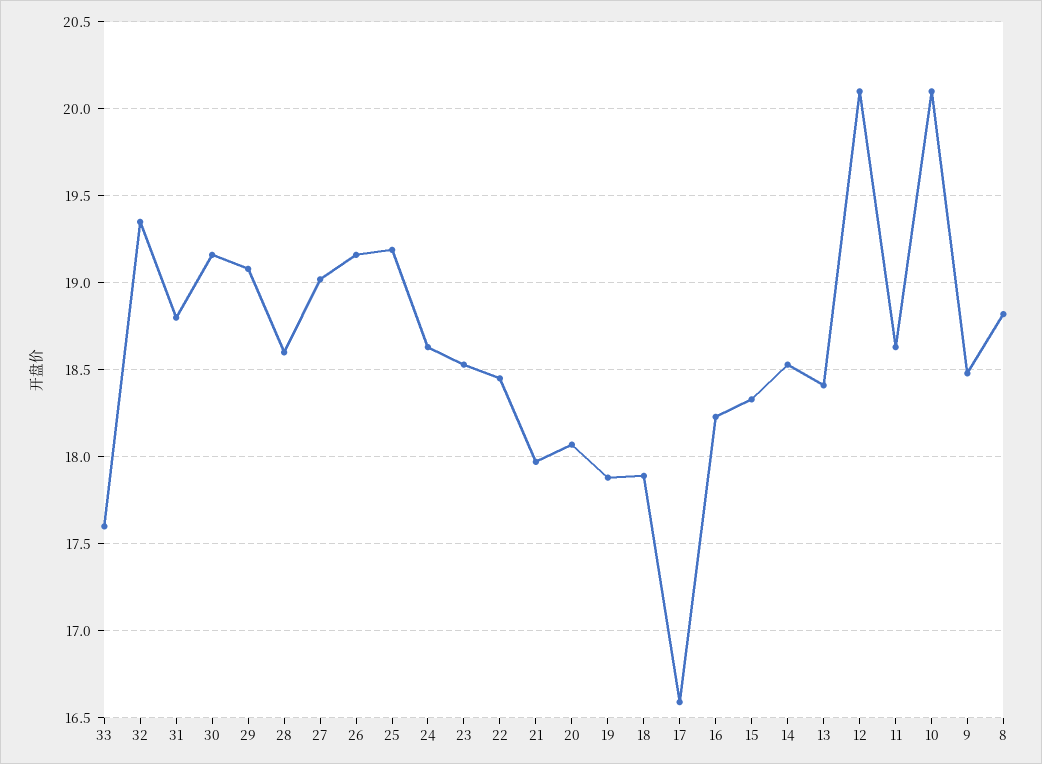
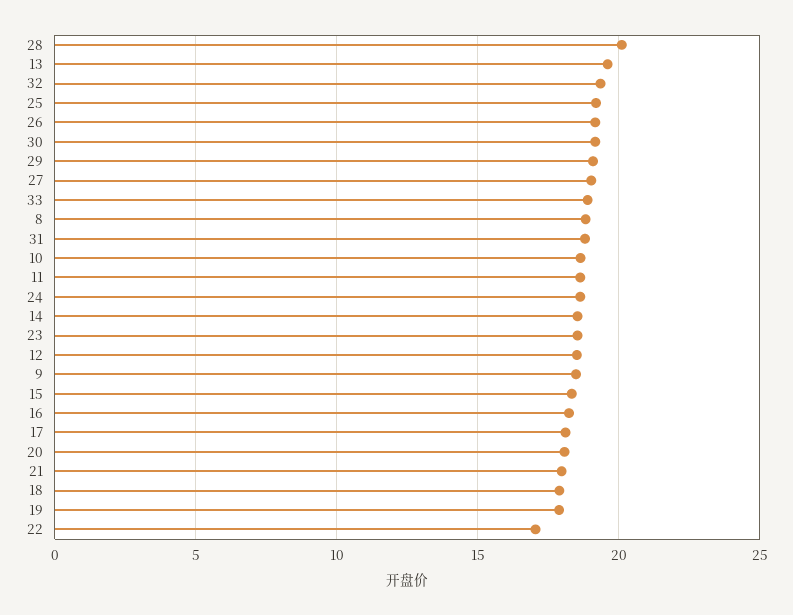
33: 17.6 -> 19
28: 18.6 -> 20
22: 18.45 -> 17
17: 16.6 -> 18
13: 18.4 -> 19.5
12: 20.1 -> 18.5
10: 20.1 -> 18.5

